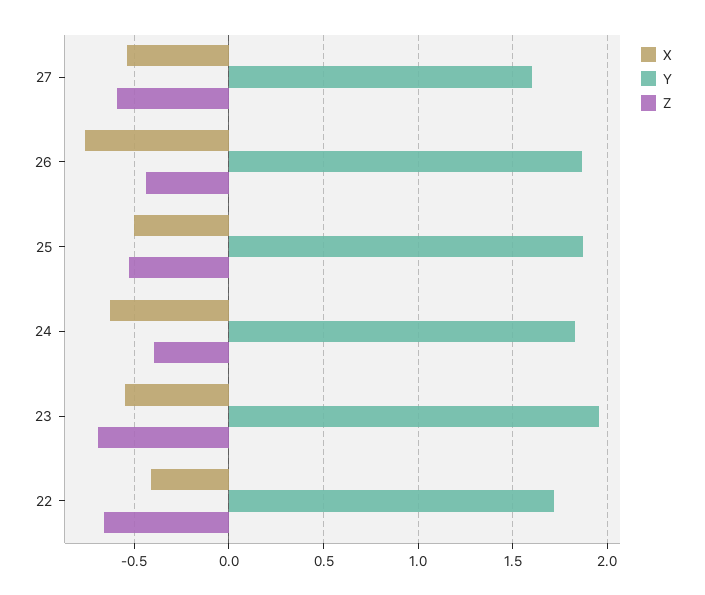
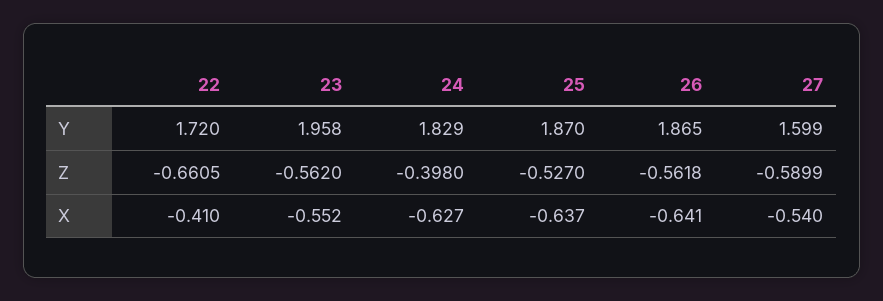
X, 26: -0.75 -> -0.641
Z, 26: -0.45 -> -0.5618
X, 25: -0.5 -> -0.637
Z, 23: -0.7 -> -0.562

